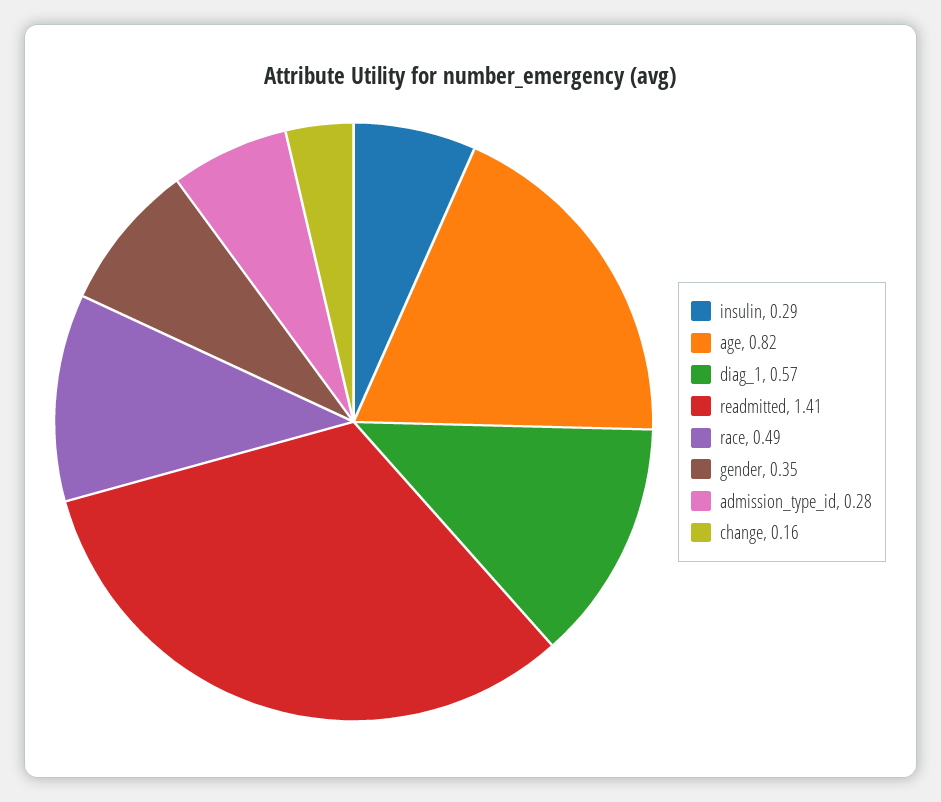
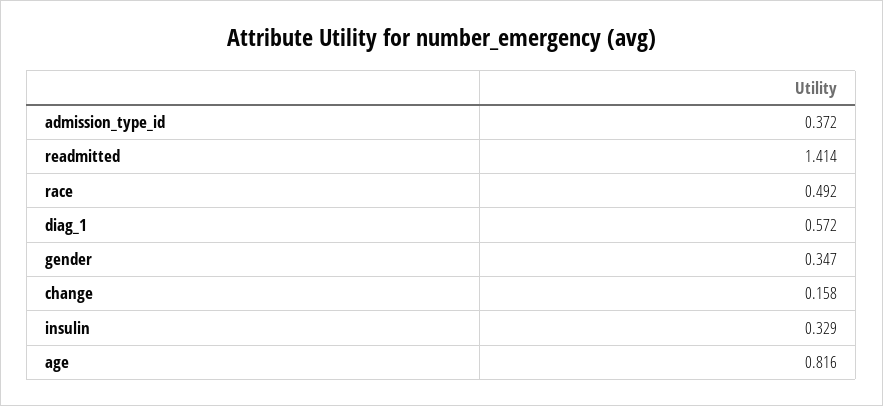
insulin: 0.29 -> 0.329
admission_type_id: 0.28 -> 0.372

